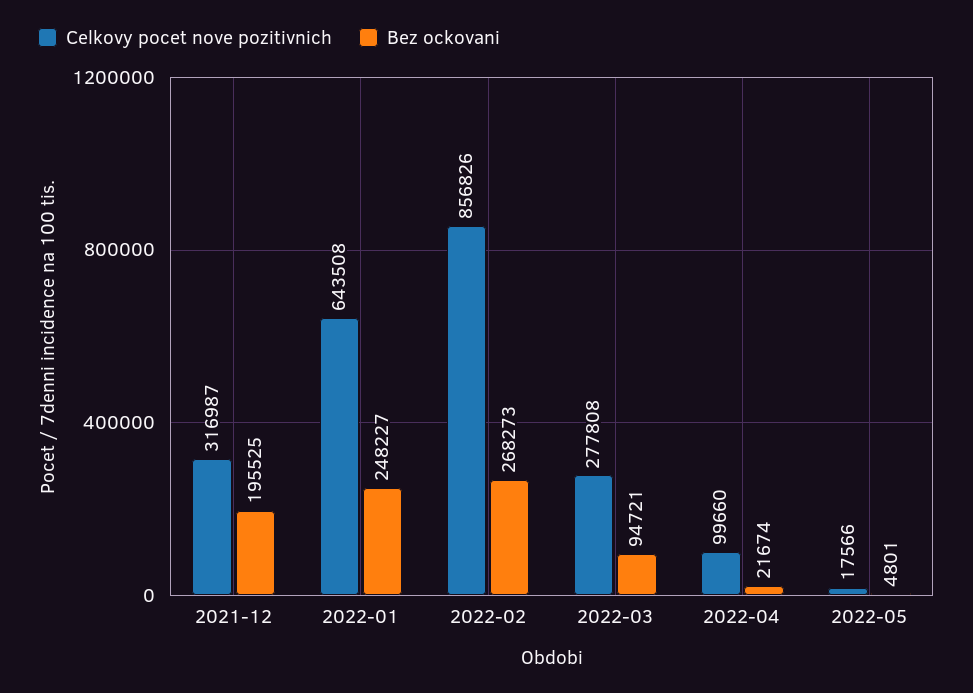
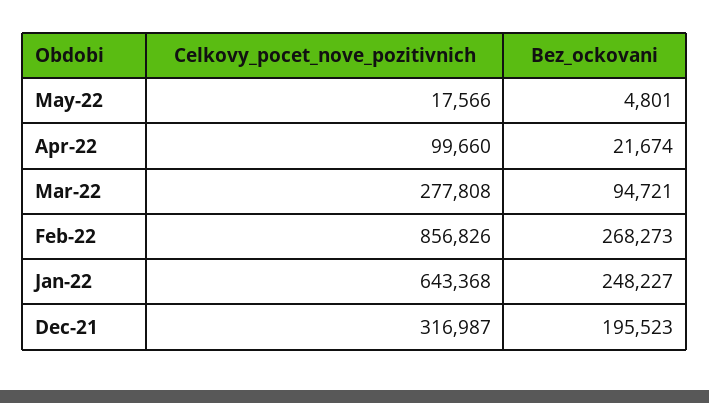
Bez ockovani, 2021-12: 195525 -> 195523
Celkovy pocet nove pozitivnich, 2022-01: 643508 -> 643368

